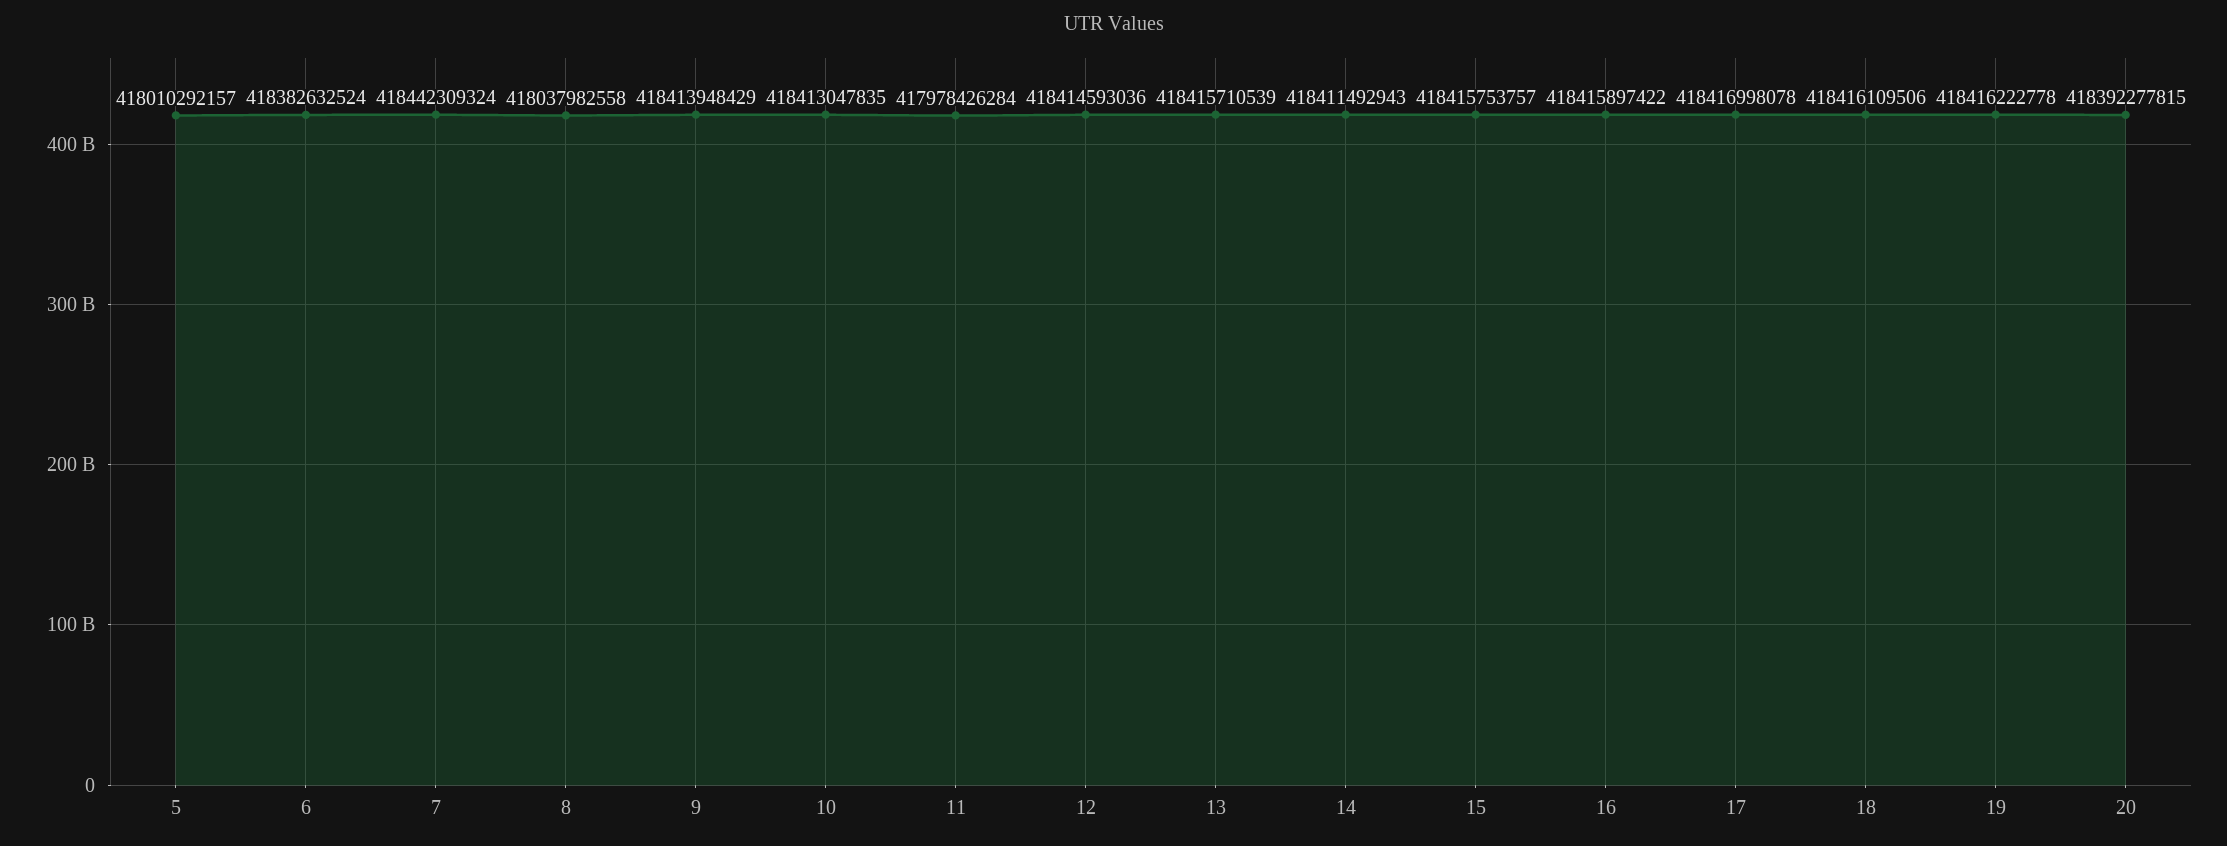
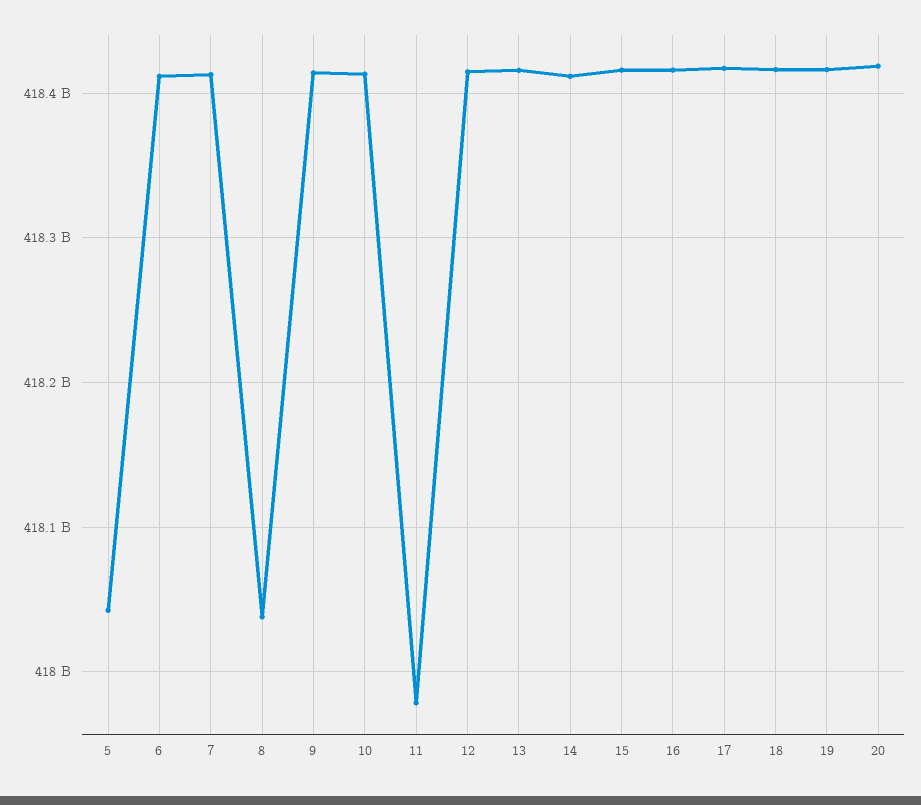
5: 418010292157 -> 418040000000
6: 418382632524 -> 418410000000
7: 418442309324 -> 418410000000
20: 418392277815 -> 418420000000

